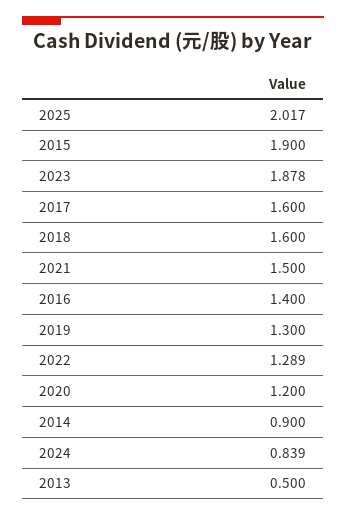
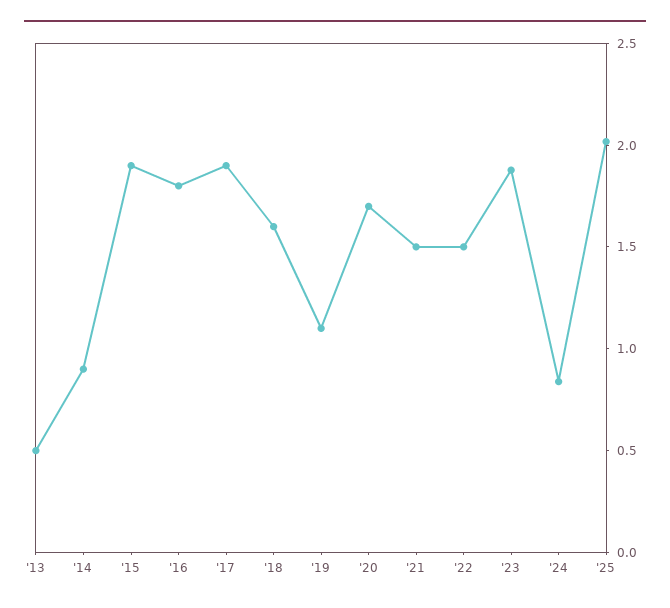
2017: 1.6 -> 1.9
2016: 1.4 -> 1.8
2019: 1.3 -> 1.1
2022: 1.289 -> 1.5
2020: 1.2 -> 1.7

